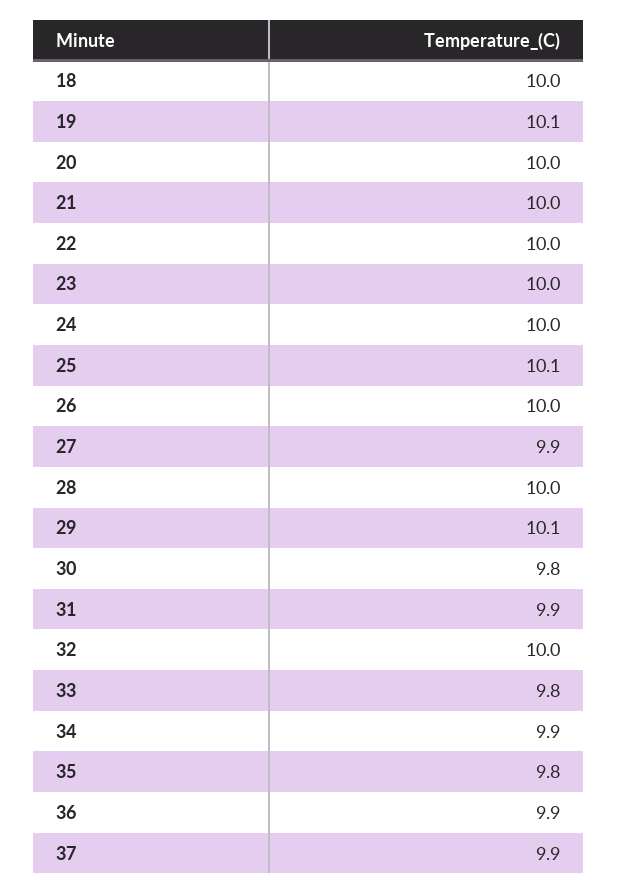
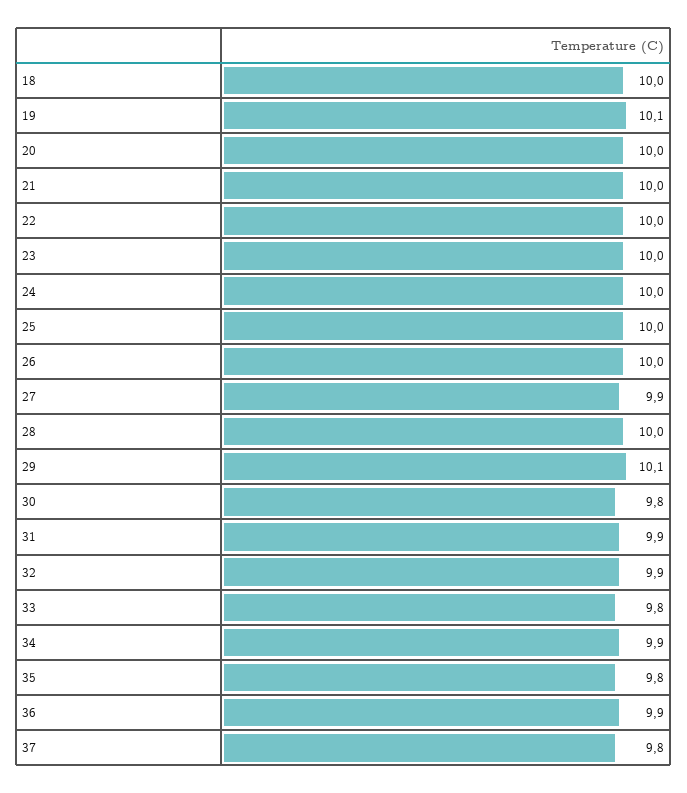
25: 10.1 -> 10
32: 10 -> 9.9
37: 9.9 -> 9.8

